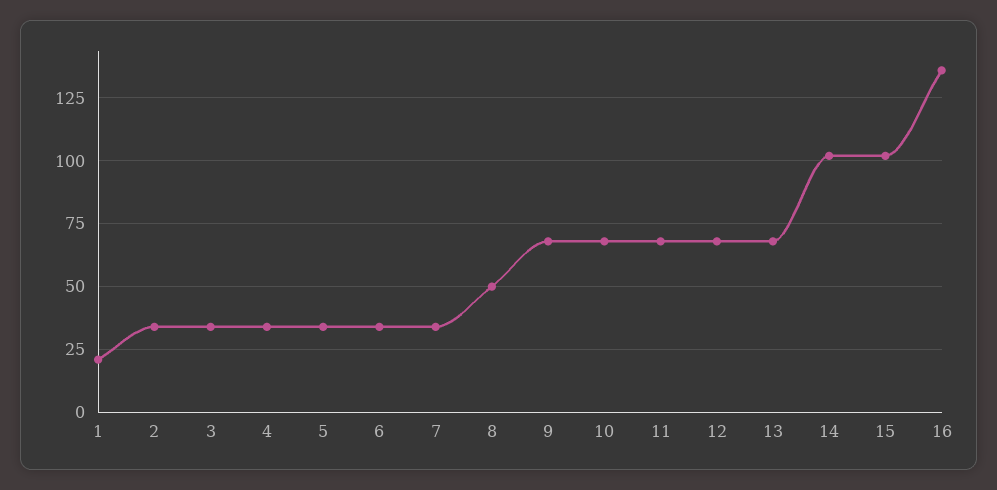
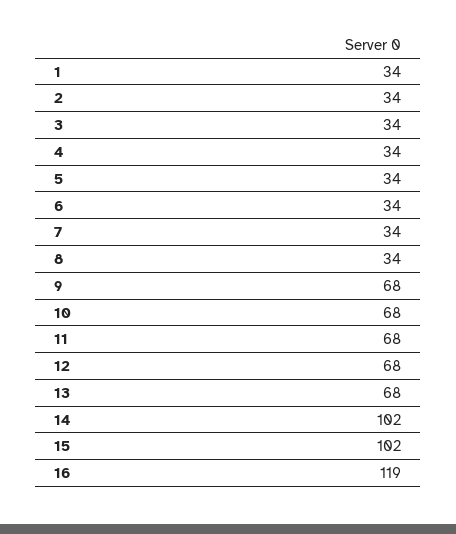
1: 20 -> 34
8: 50 -> 34
16: 135 -> 119

